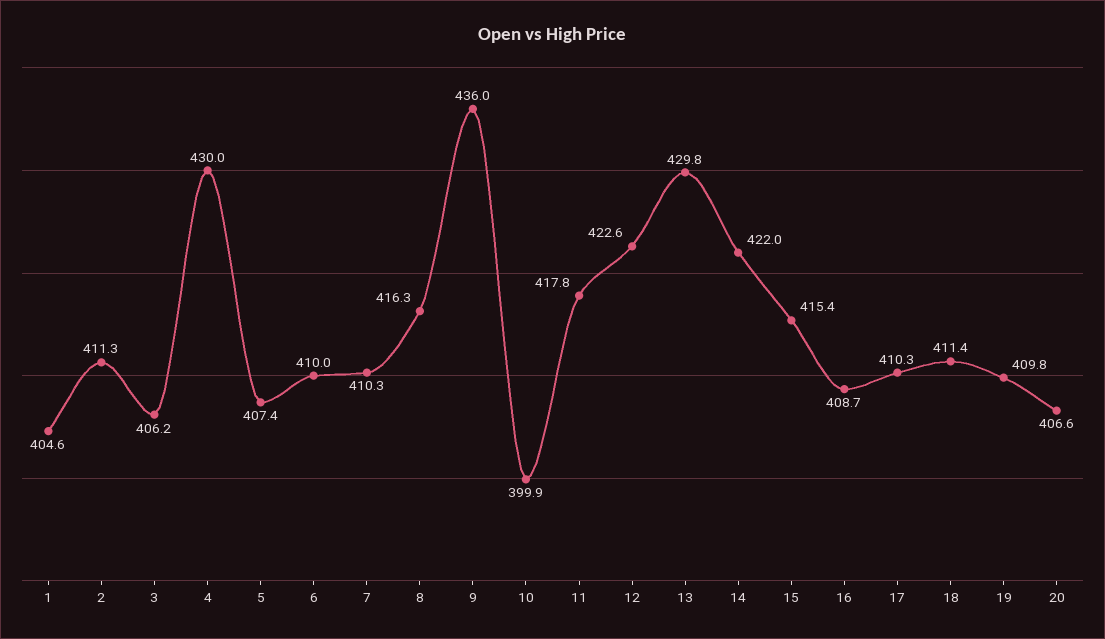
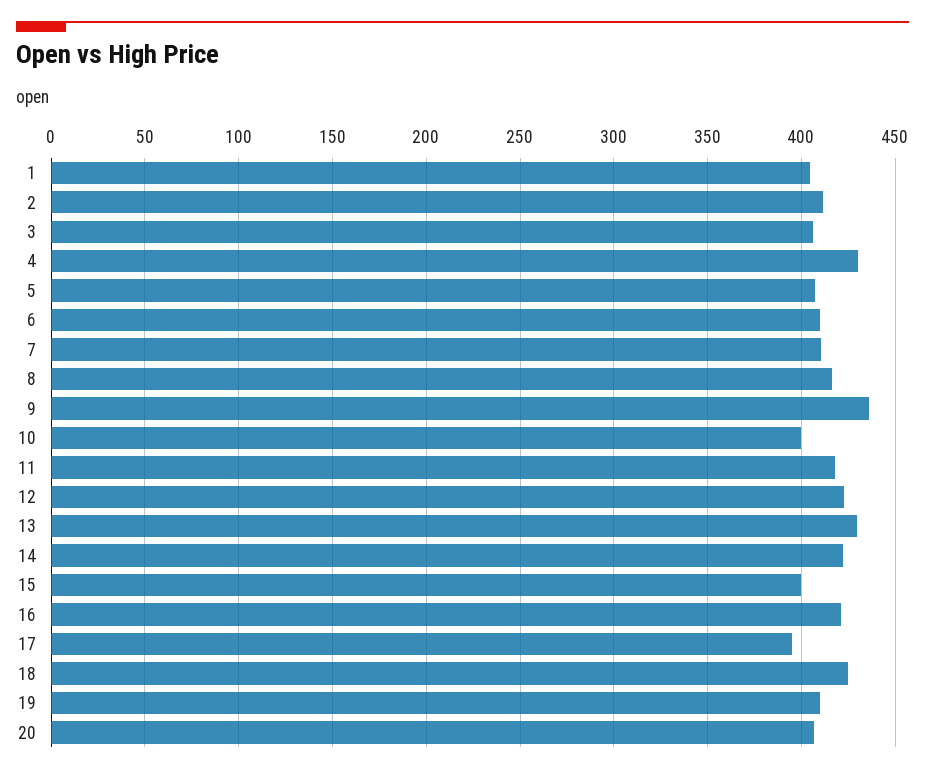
15: 415.4 -> 400
16: 408.7 -> 420
17: 410.3 -> 395
18: 411.4 -> 425

